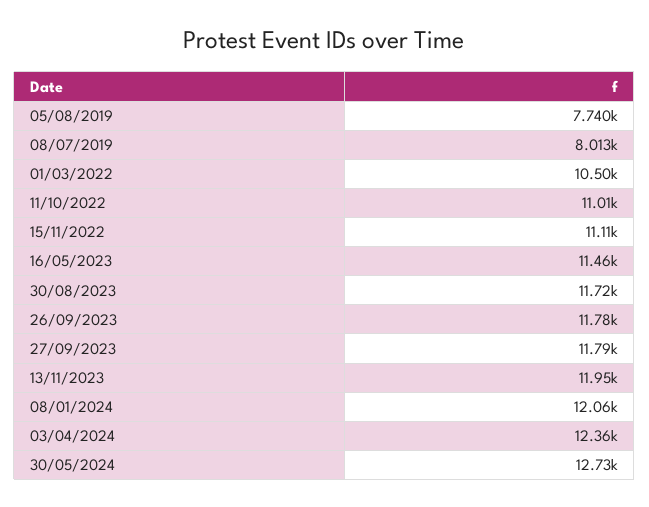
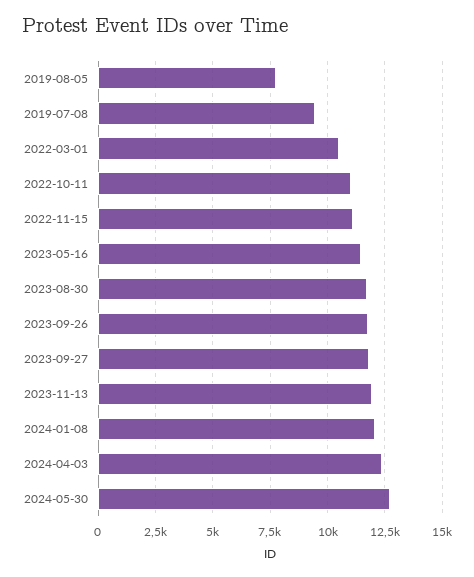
08/07/2019: 8013 -> 9500

